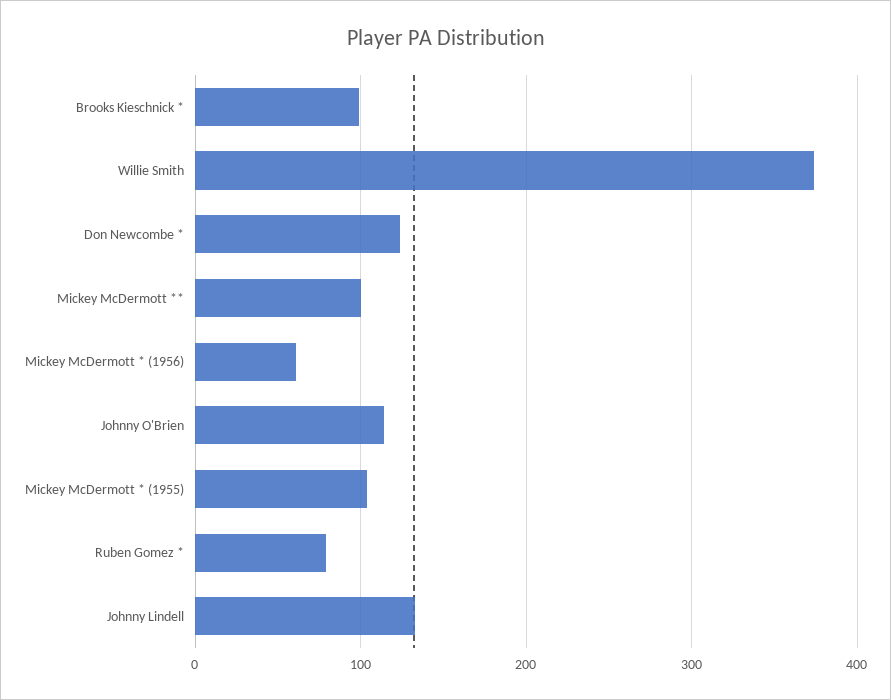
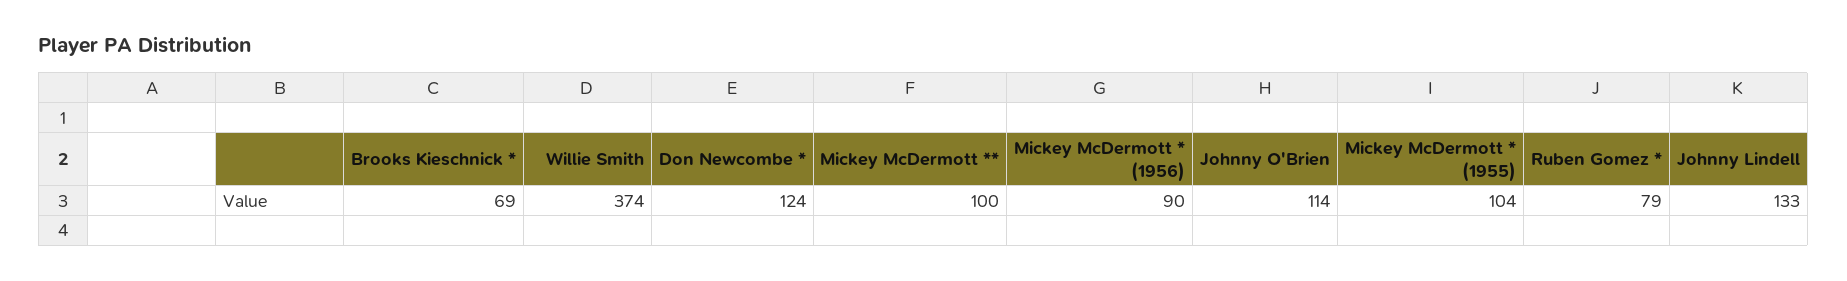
Brooks Kieschnick *: 100 -> 69
Mickey McDermott * (1956): 60 -> 90

